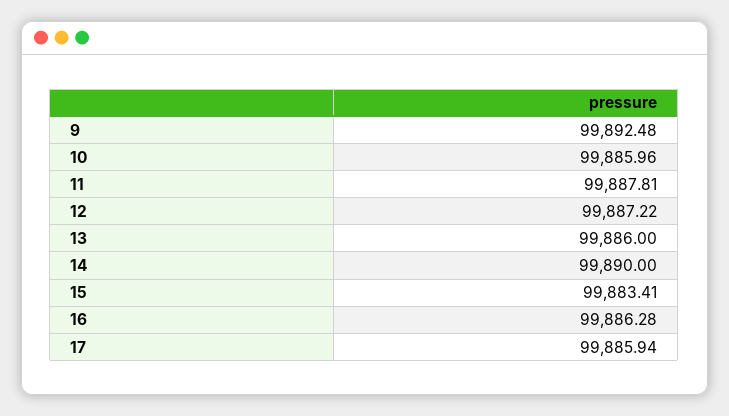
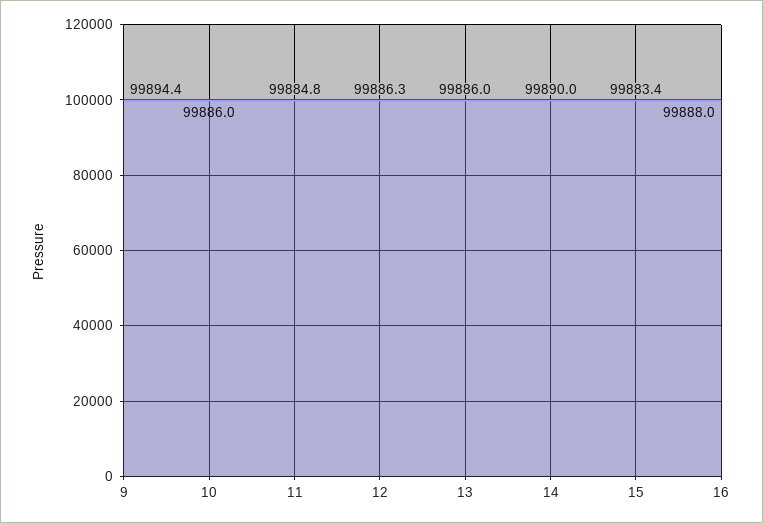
9: 99892.48 -> 99894.4
11: 99887.81 -> 99884.8
12: 99887.22 -> 99886.3
16: 99886.28 -> 99888
17: 99885.94 -> none

